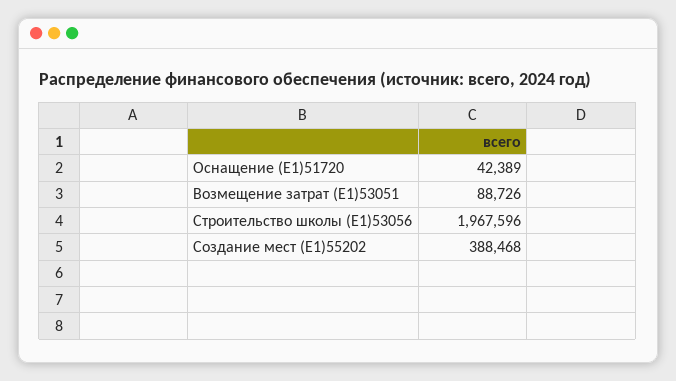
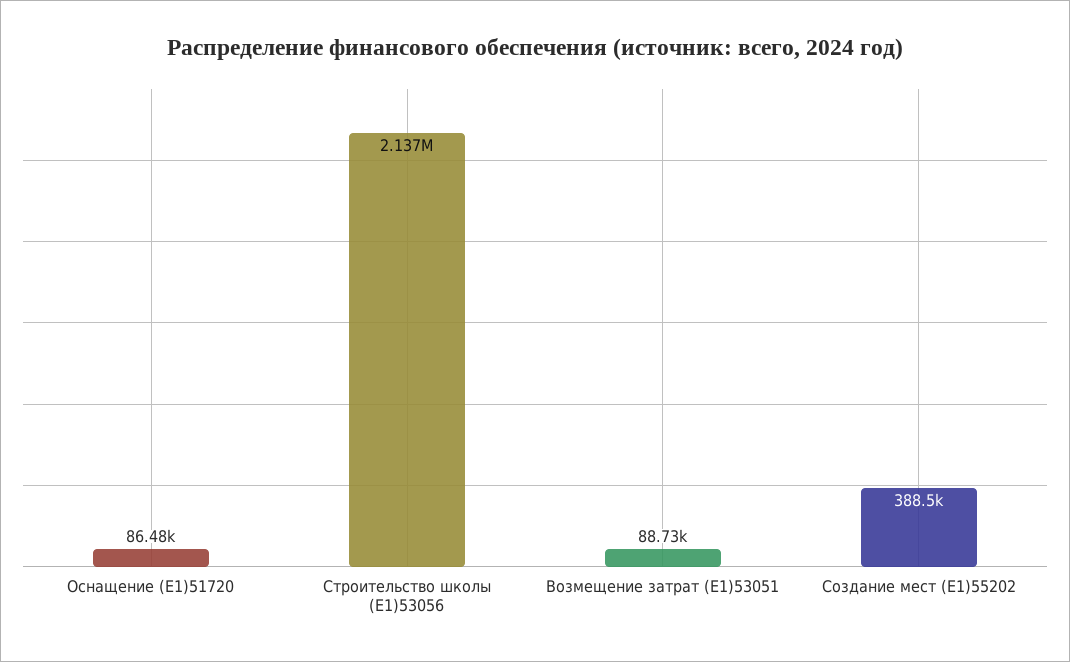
Оснащение (E1)51720: 42389 -> 86480
Строительство школы (E1)53056: 1967596 -> 2137000

